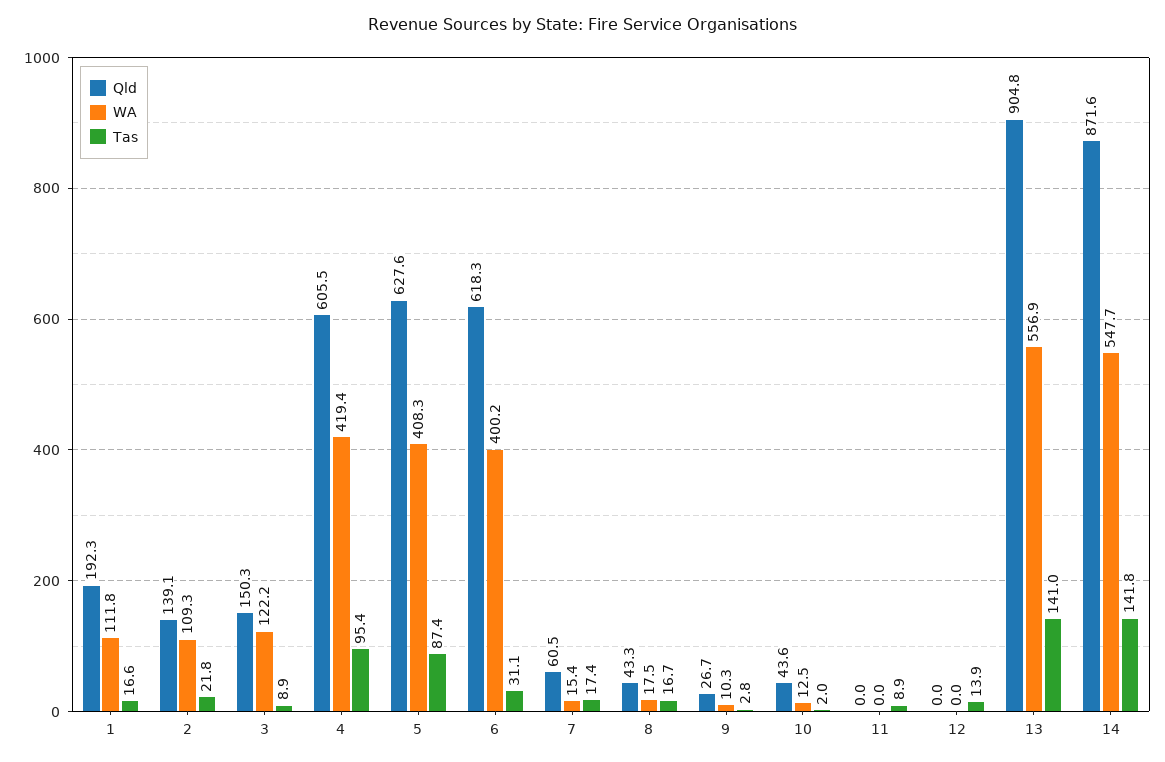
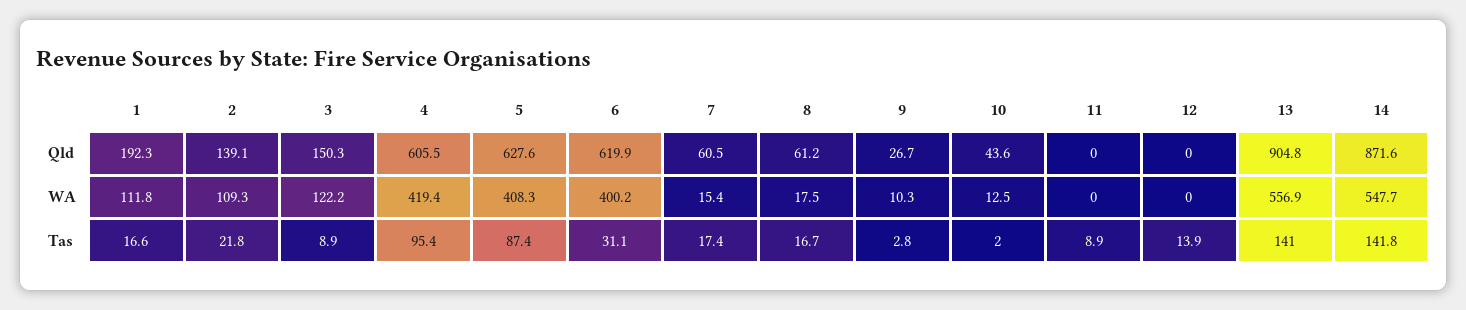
Qld, 6: 618.3 -> 619.9
Qld, 8: 43.3 -> 61.2

